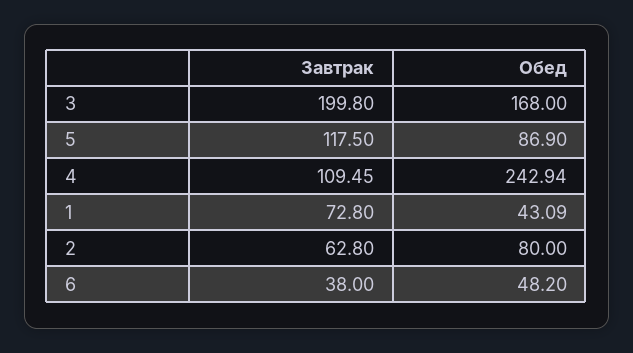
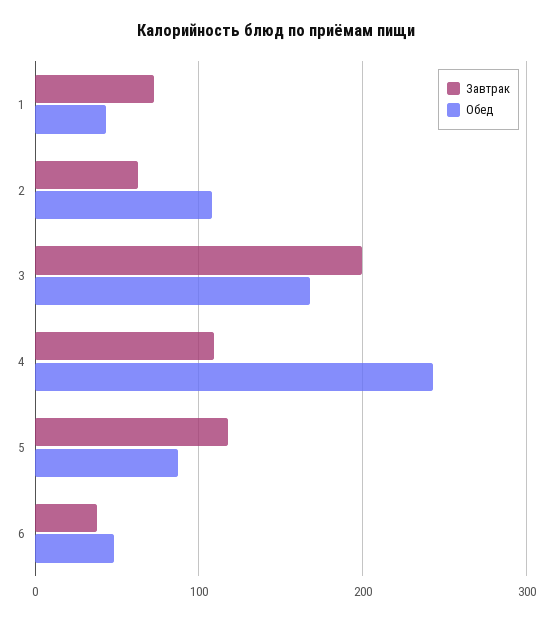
Обед, 2: 80 -> 110

